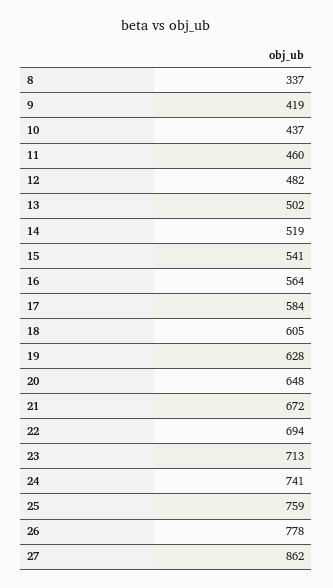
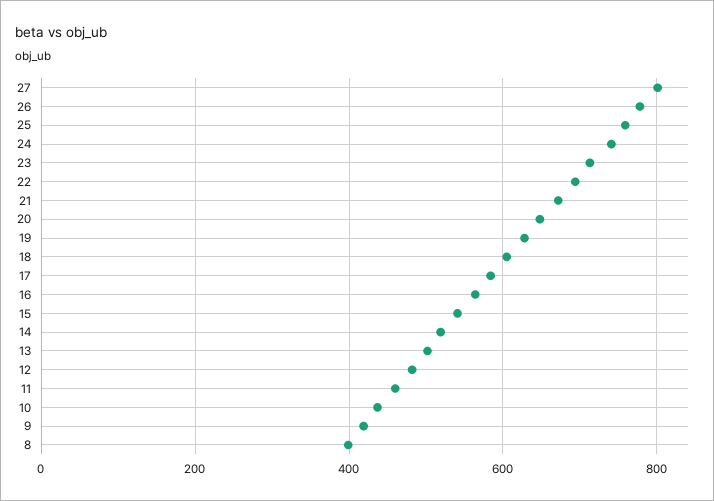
8: 337 -> 400
27: 862 -> 800

